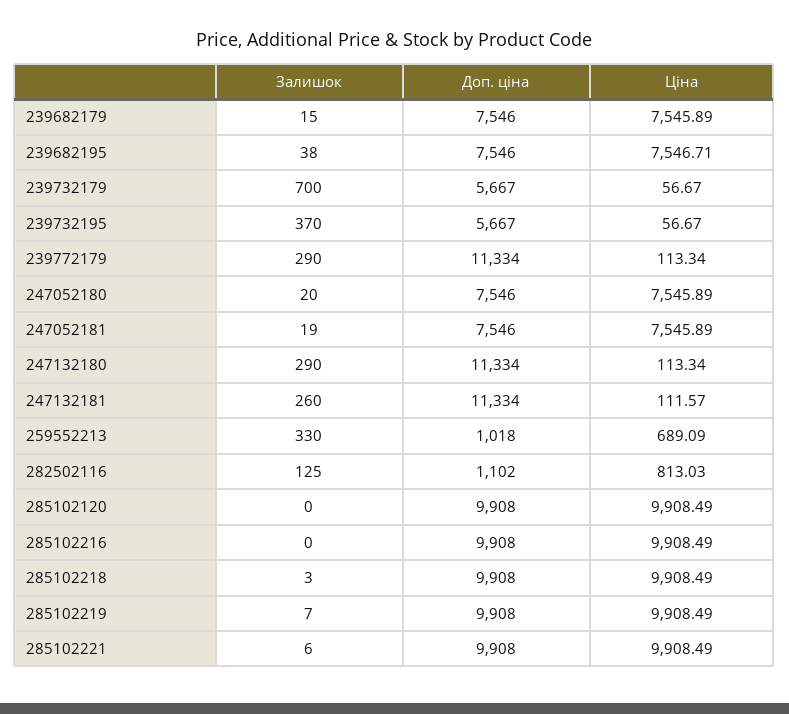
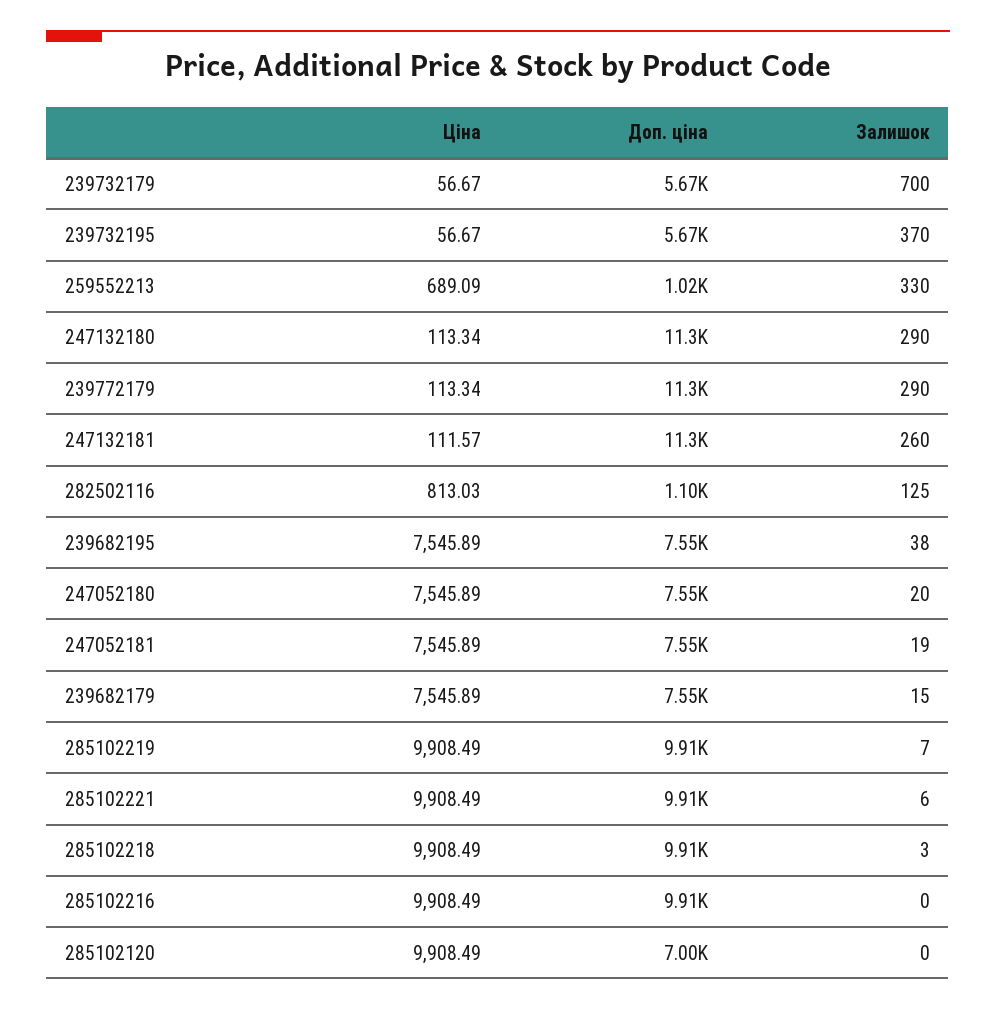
Ціна, 239682195: 7546.71 -> 7545.89
Доп. ціна, 285102120: 9908 -> 7000

